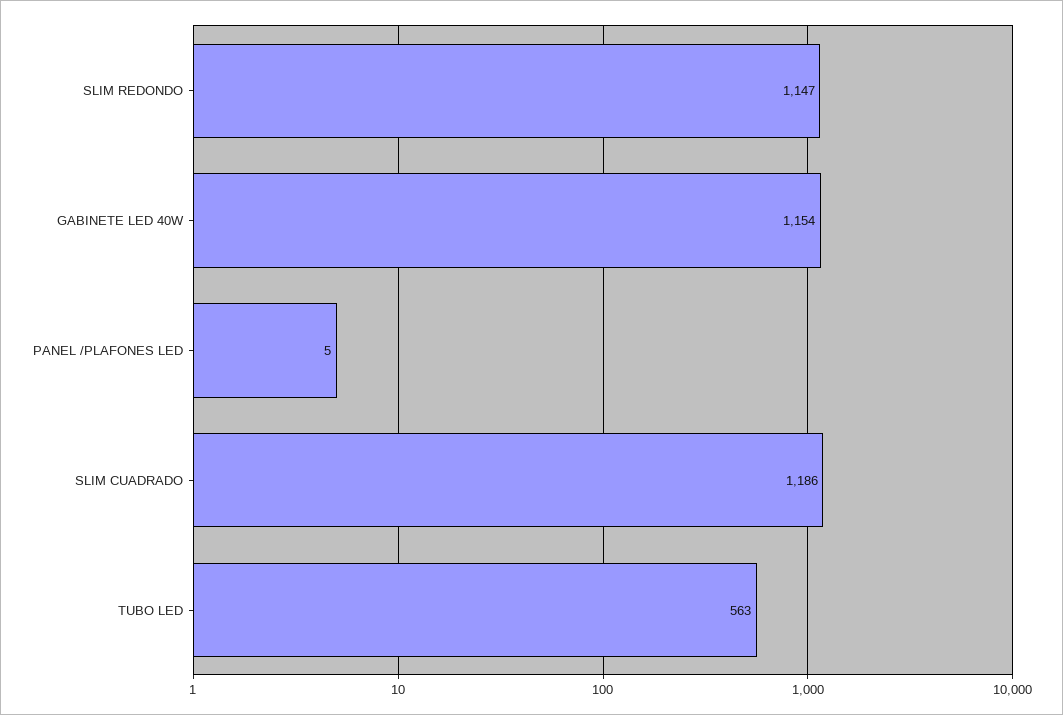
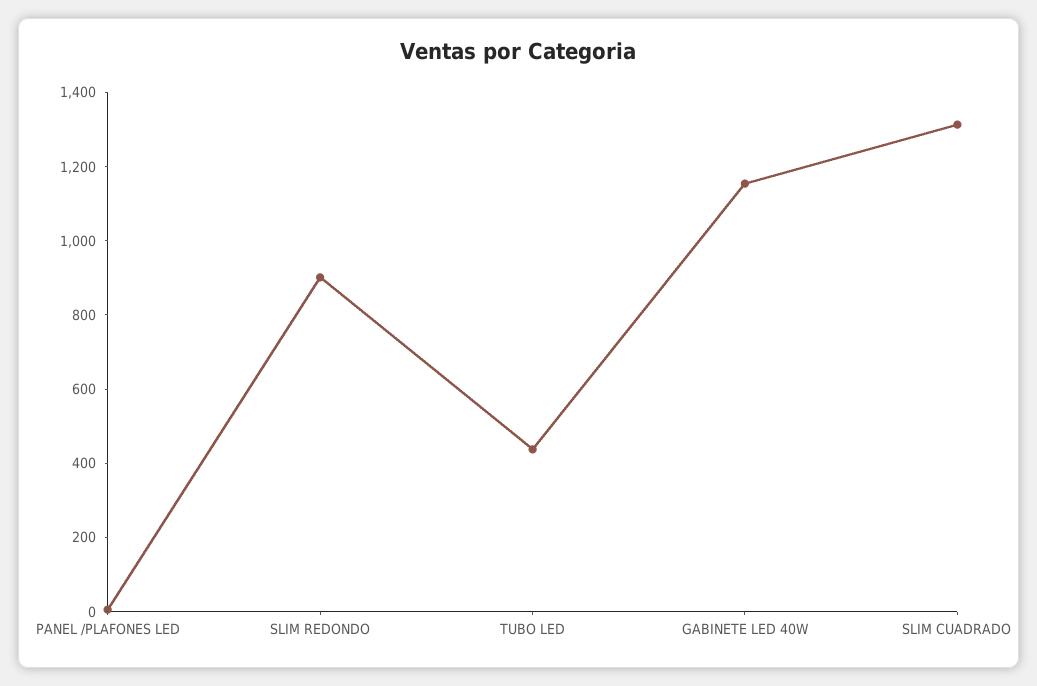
SLIM REDONDO: 1147 -> 900
SLIM CUADRADO: 1186 -> 1300
TUBO LED: 563 -> 450

